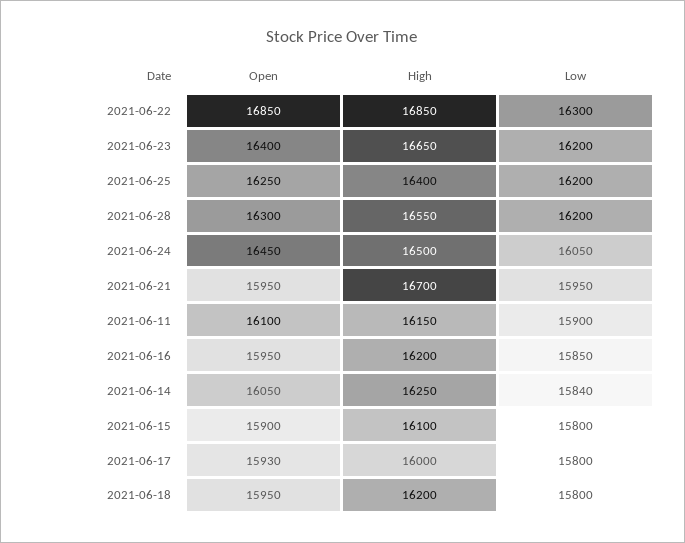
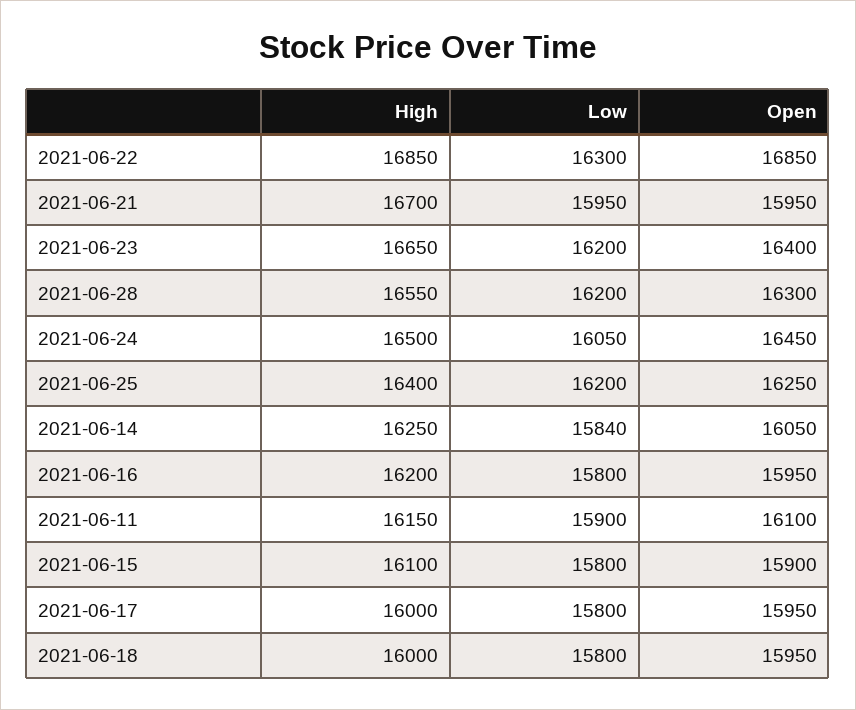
Low, 2021-06-16: 15850 -> 15800
Open, 2021-06-17: 15930 -> 15950
High, 2021-06-18: 16200 -> 16000

